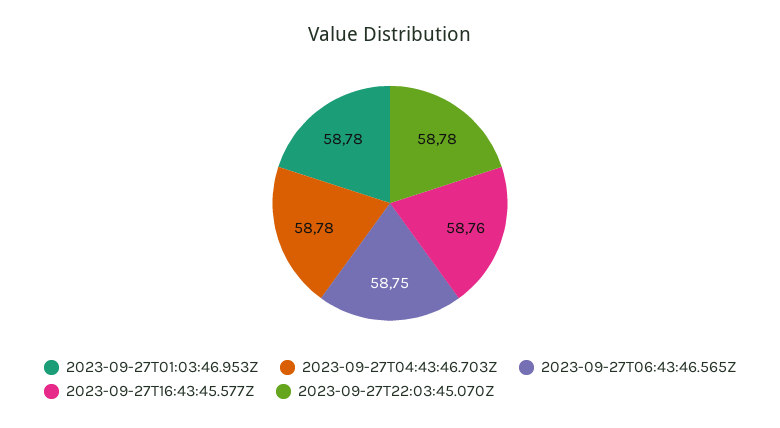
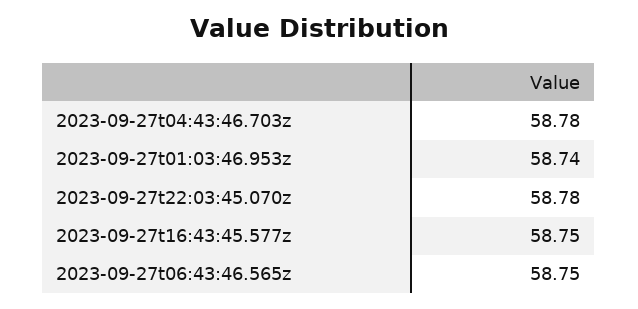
2023-09-27T01:03:46.953Z: 58.78 -> 58.74
2023-09-27T16:43:45.577Z: 58.76 -> 58.75

